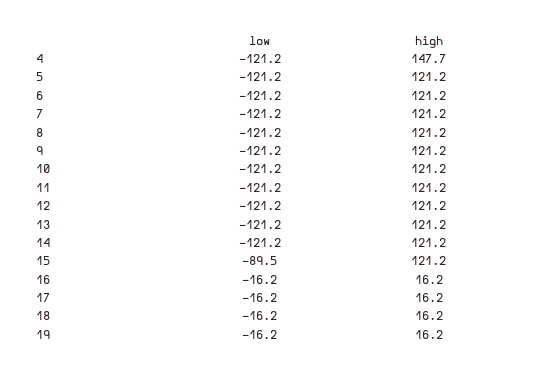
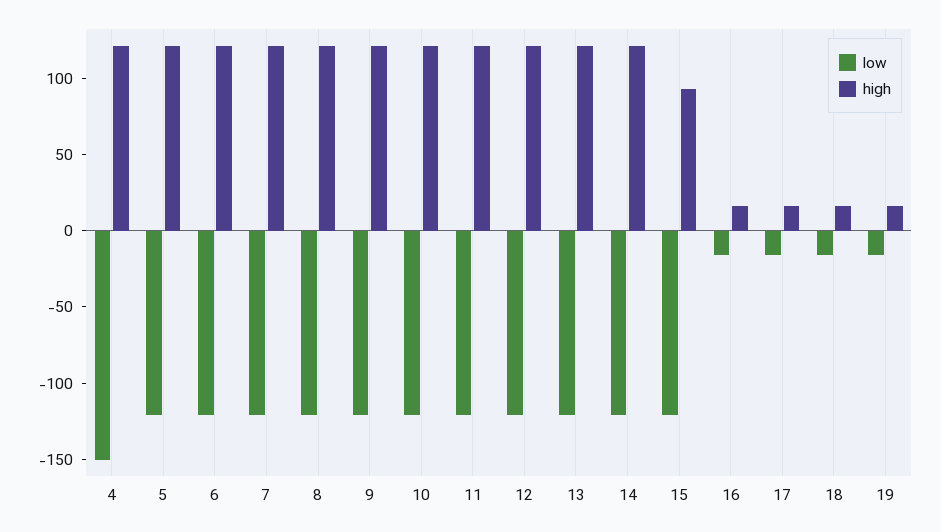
low, 4: -121.2 -> -150
high, 4: 147.7 -> 120
low, 15: -89.5 -> -120
high, 15: 121.2 -> 90

